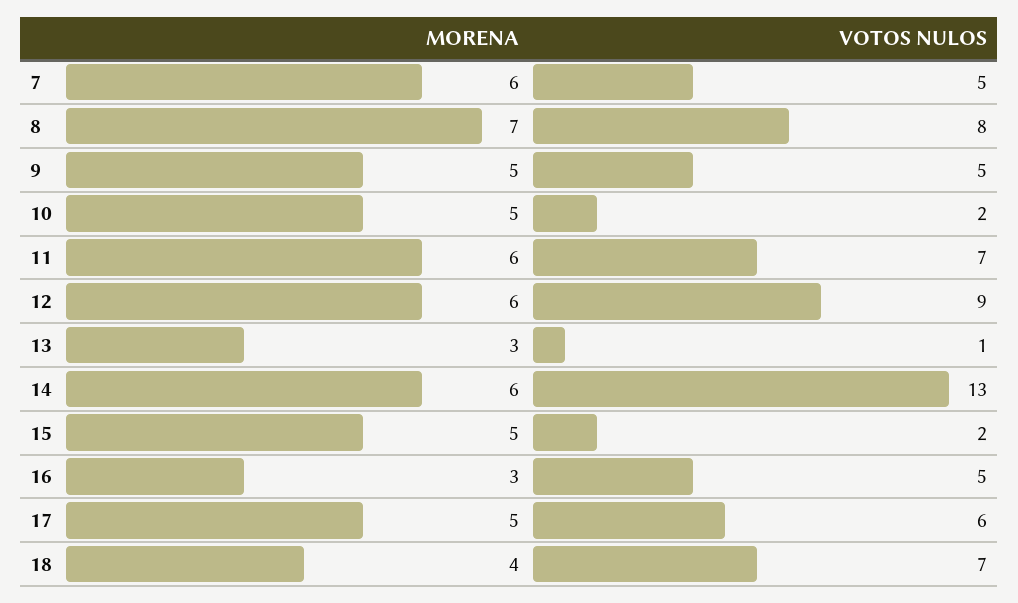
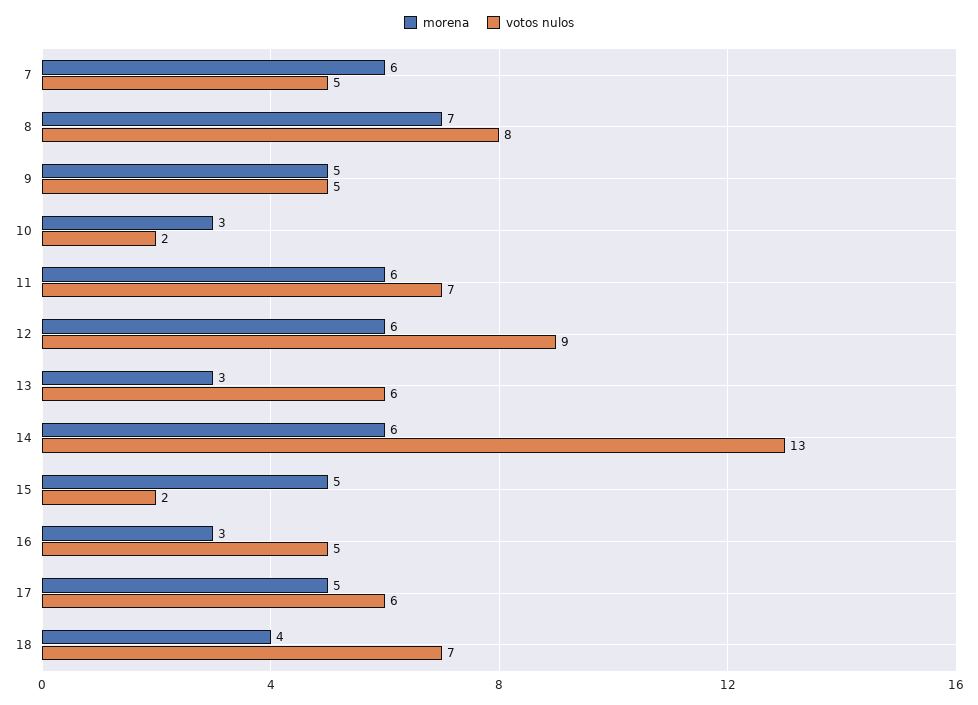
MORENA, 10: 5 -> 3
VOTOS NULOS, 13: 1 -> 6

